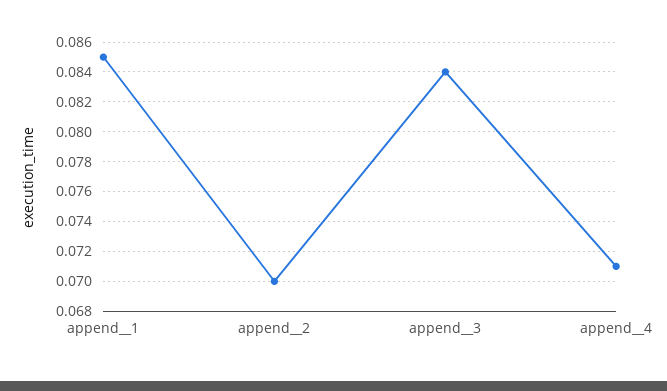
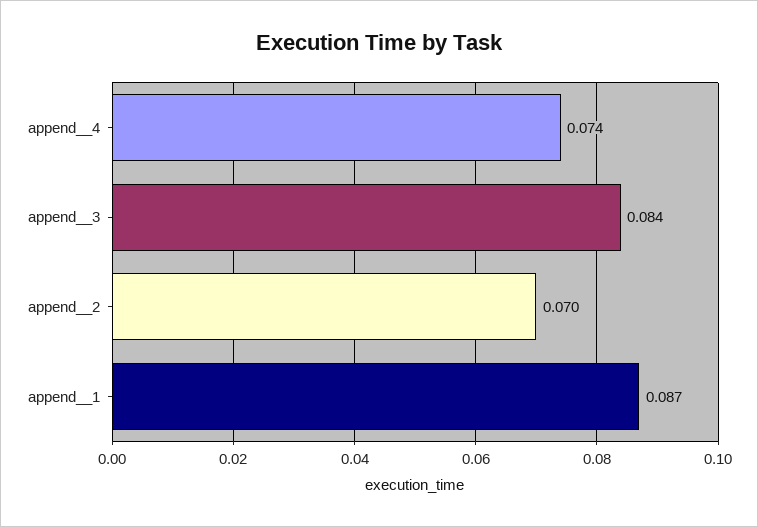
append__1: 0.085 -> 0.087
append__4: 0.071 -> 0.074

